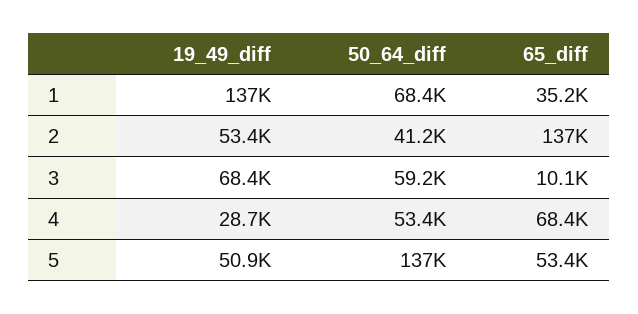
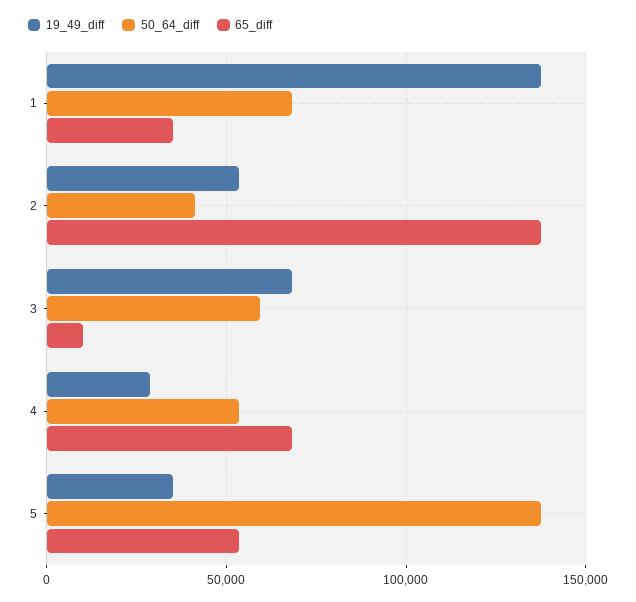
19_49_diff, 5: 50900 -> 35000

